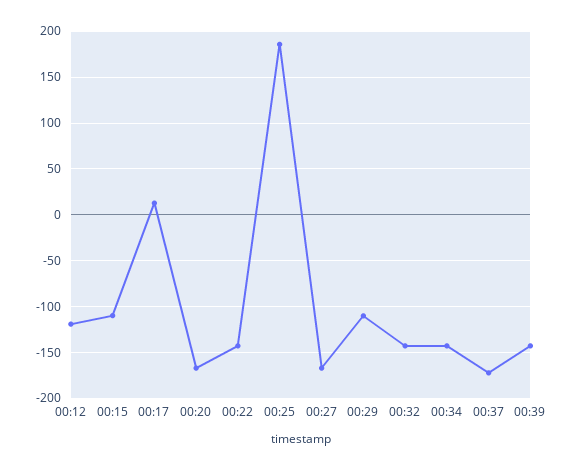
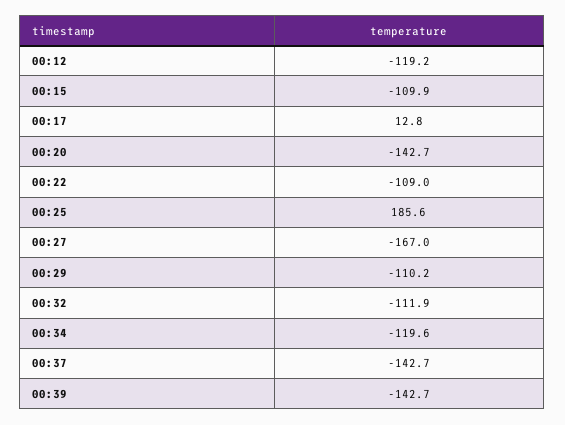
00:20: -170 -> -142.7
00:22: -140 -> -109
00:32: -140 -> -111.9
00:34: -140 -> -119.6
00:37: -170 -> -142.7

